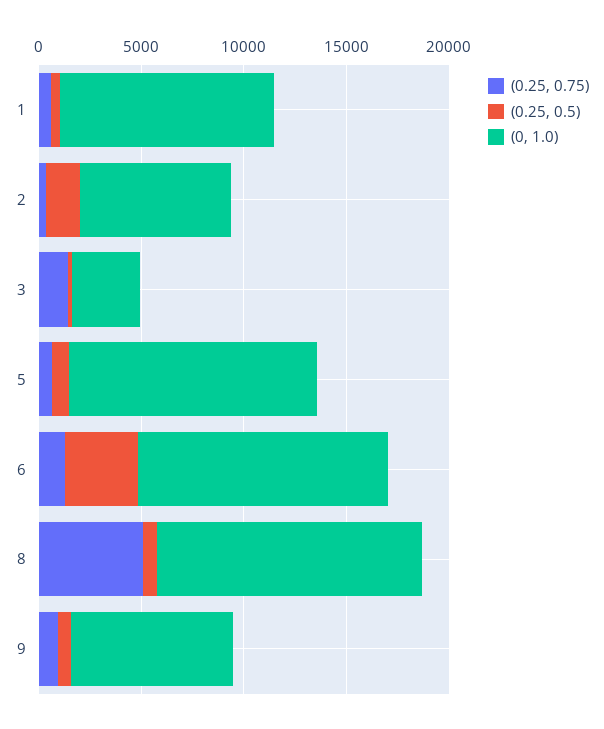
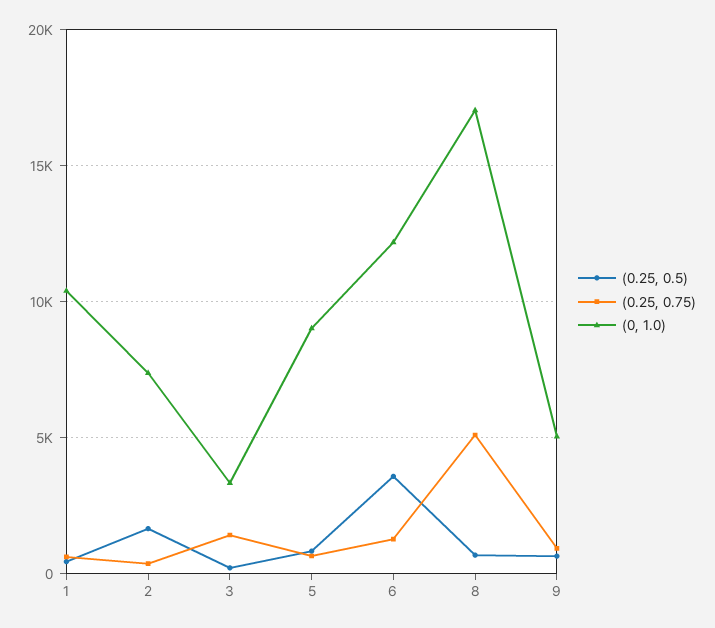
(0, 1.0), 5: 12000 -> 9000
(0, 1.0), 8: 13000 -> 17000
(0, 1.0), 9: 8000 -> 5000

